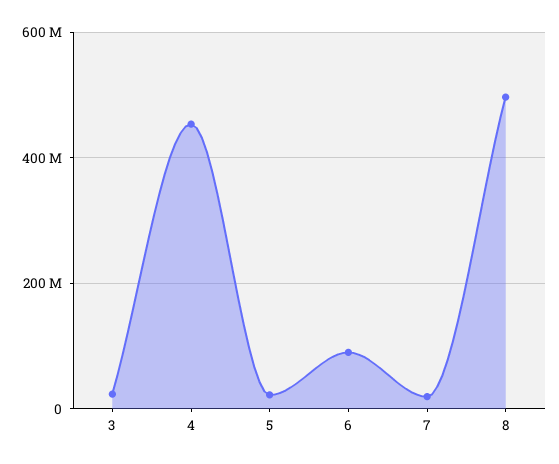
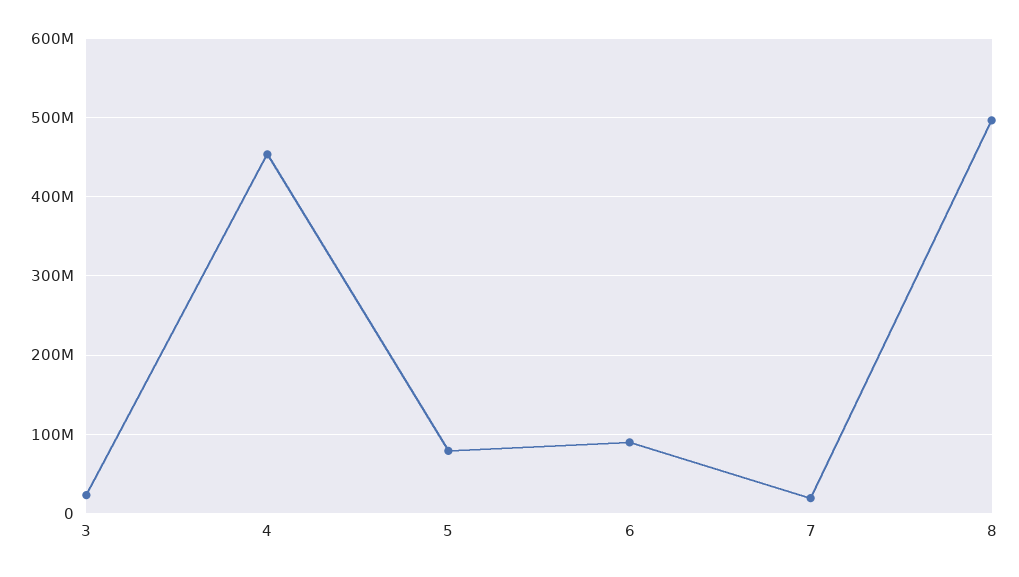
5: 20000000 -> 80000000

